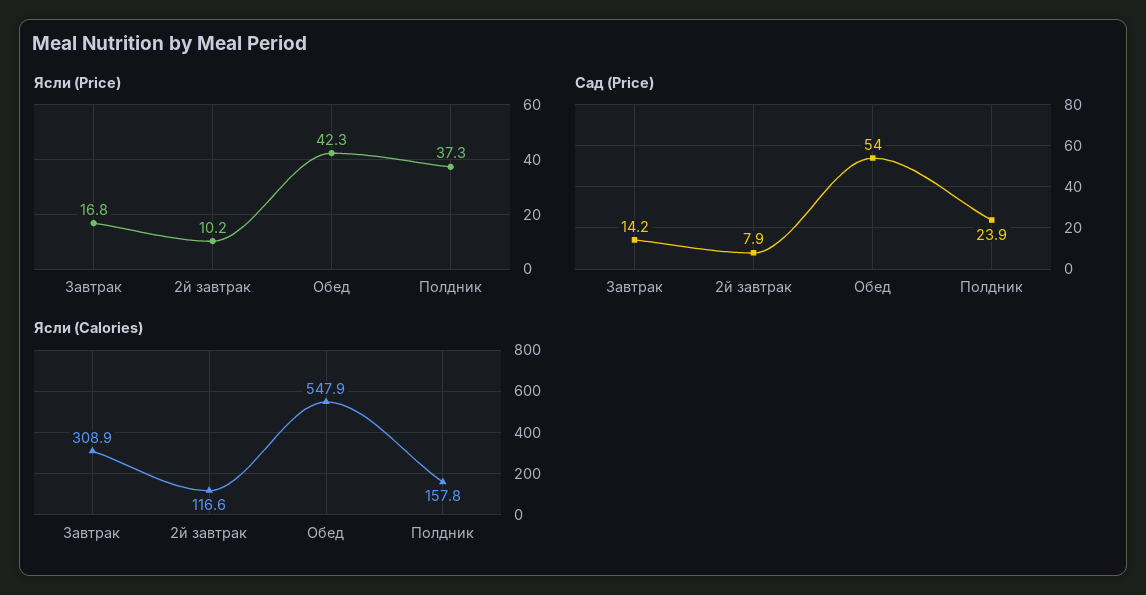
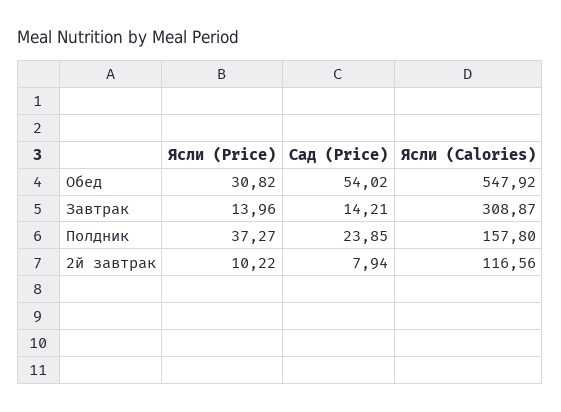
Ясли (Price), Завтрак: 16.8 -> 13.96
Ясли (Price), Обед: 42.3 -> 30.82

